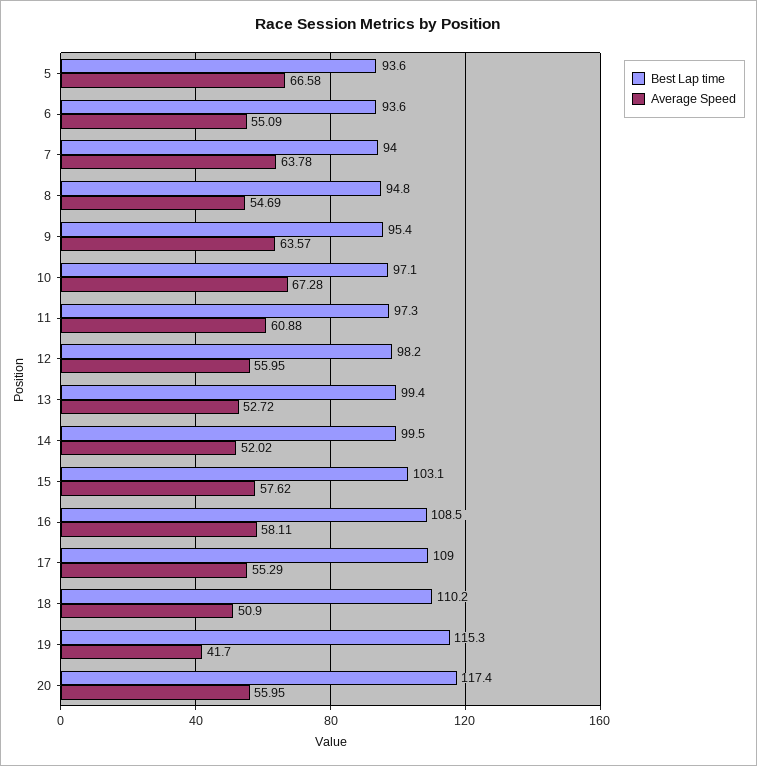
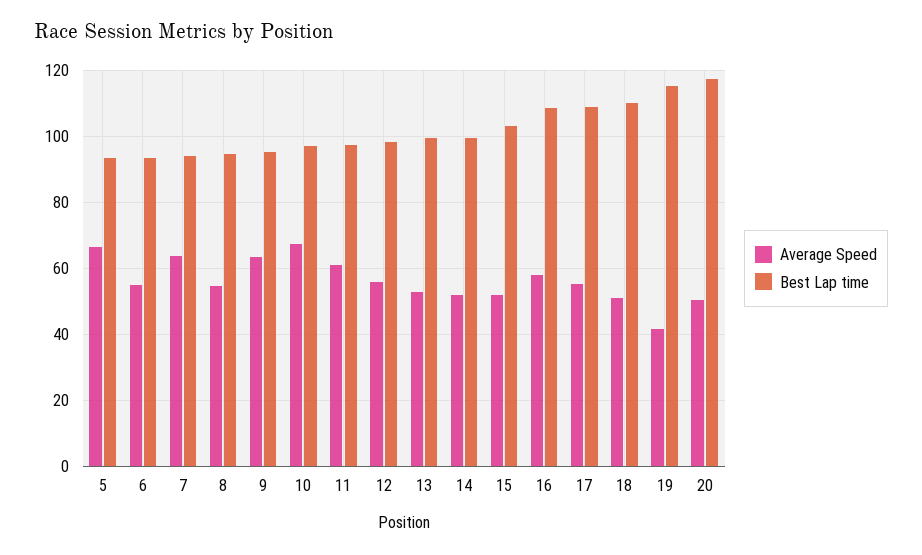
Average Speed, 15: 57.62 -> 52
Average Speed, 20: 55.95 -> 50

